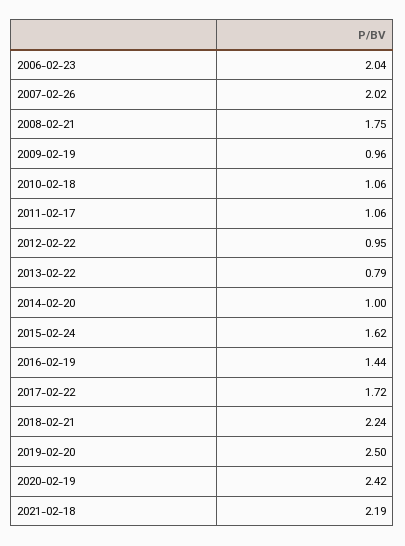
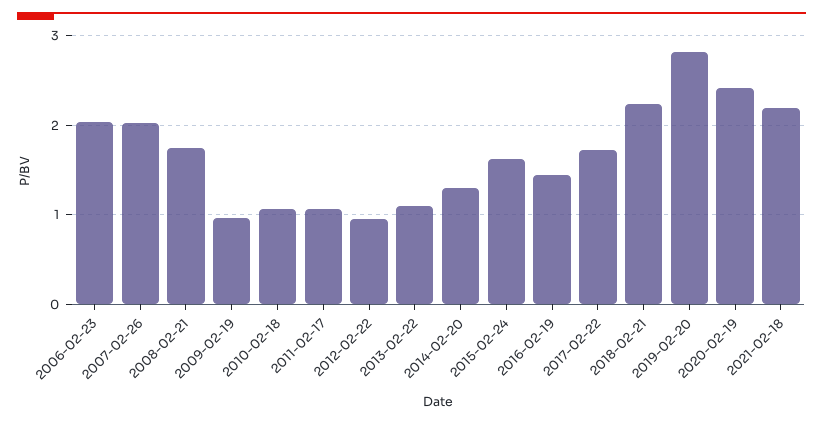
2013-02-22: 0.79 -> 1.1
2014-02-20: 1 -> 1.3
2019-02-20: 2.5 -> 2.8

